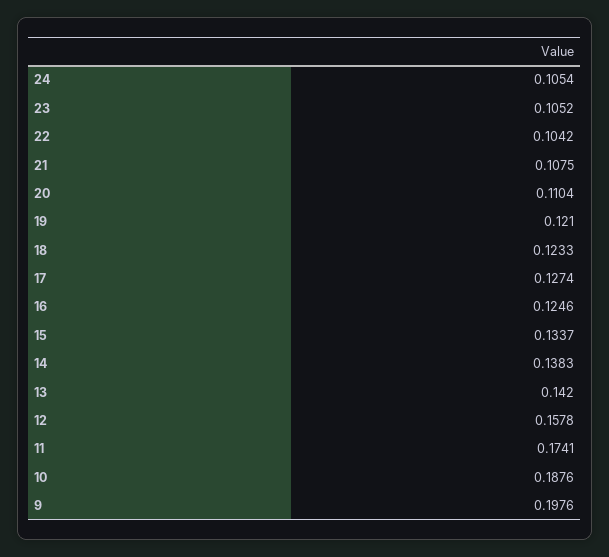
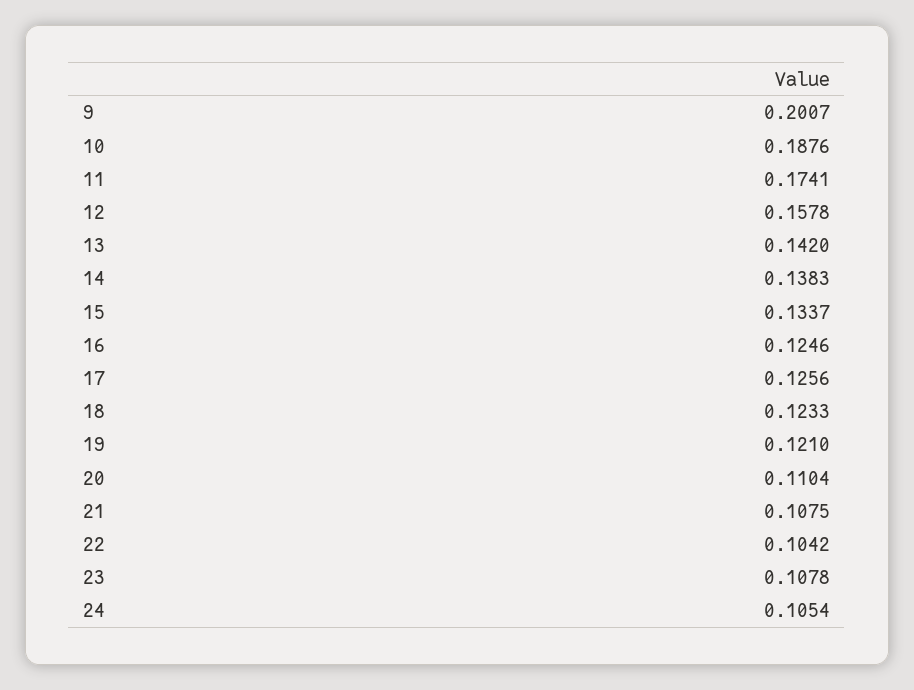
23: 0.1052 -> 0.1078
17: 0.1274 -> 0.1256
9: 0.1976 -> 0.2007

